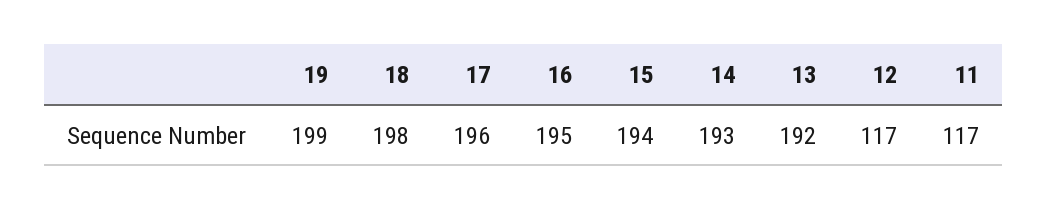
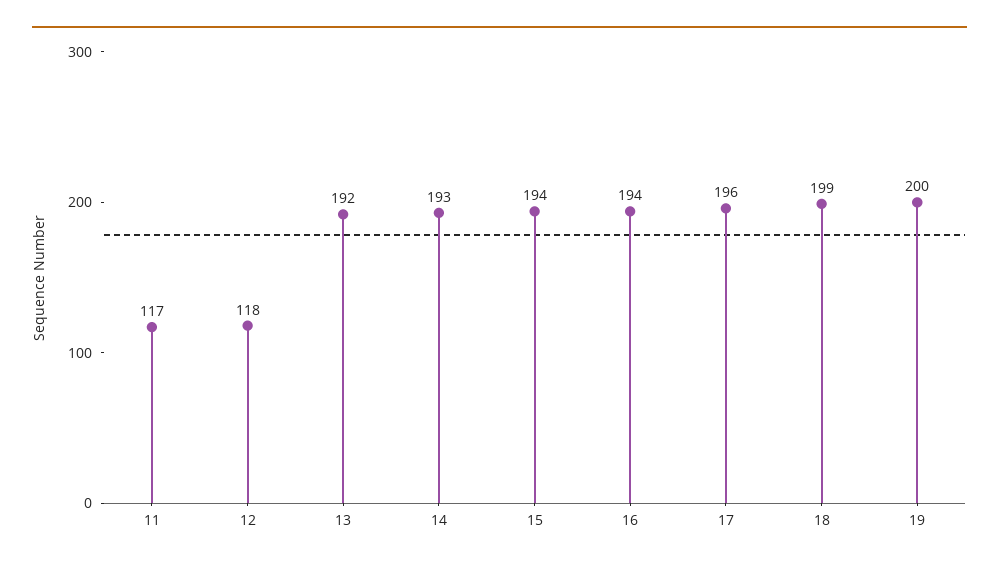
19: 199 -> 200
18: 198 -> 199
16: 195 -> 194
12: 117 -> 118

